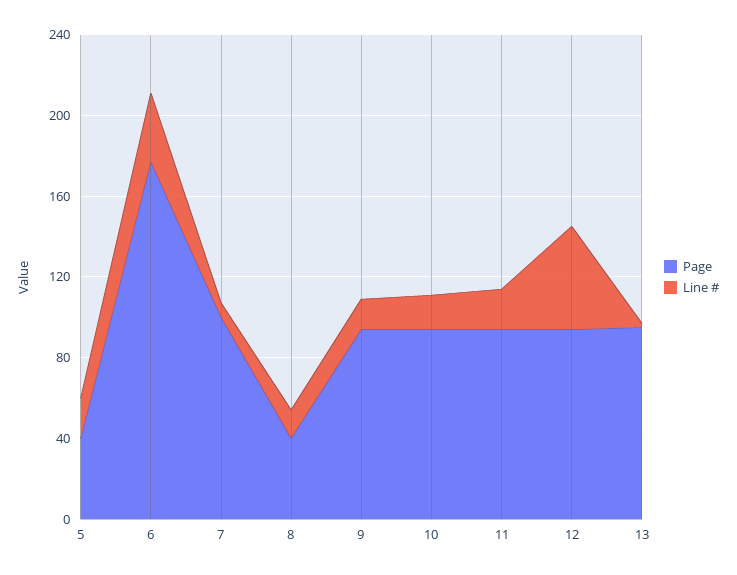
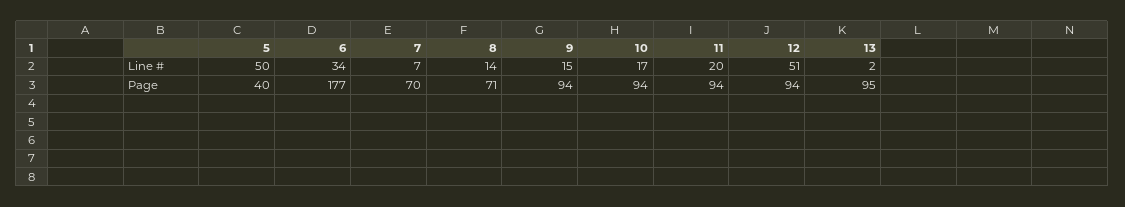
Line #, 5: 20 -> 50
Page, 7: 100 -> 70
Page, 8: 40 -> 71

